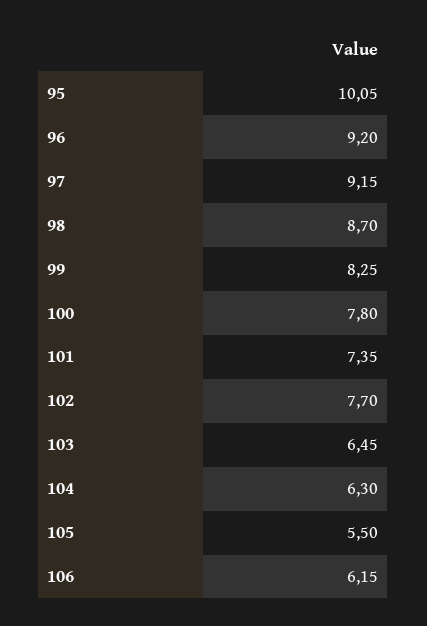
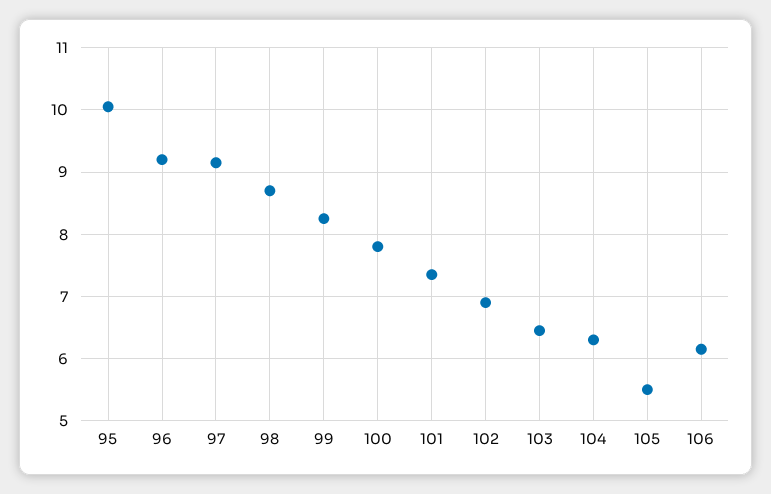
102: 7.7 -> 6.9

